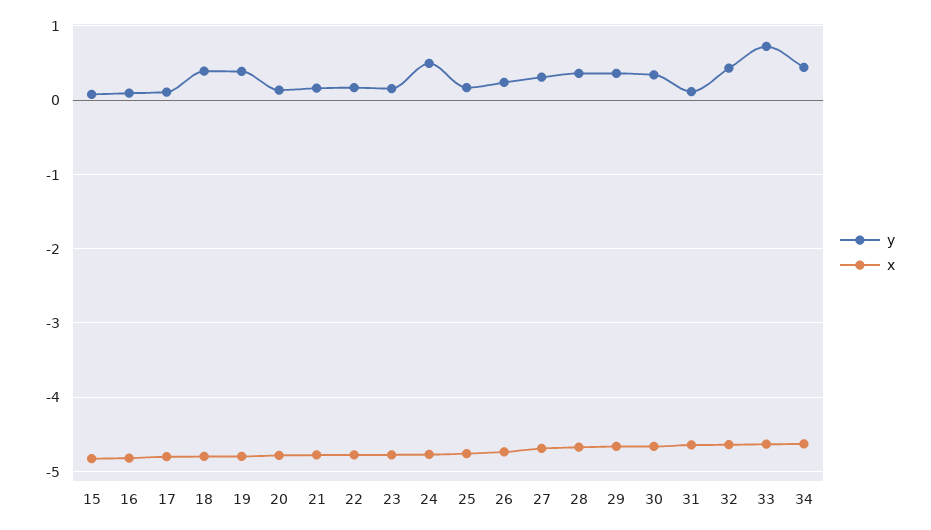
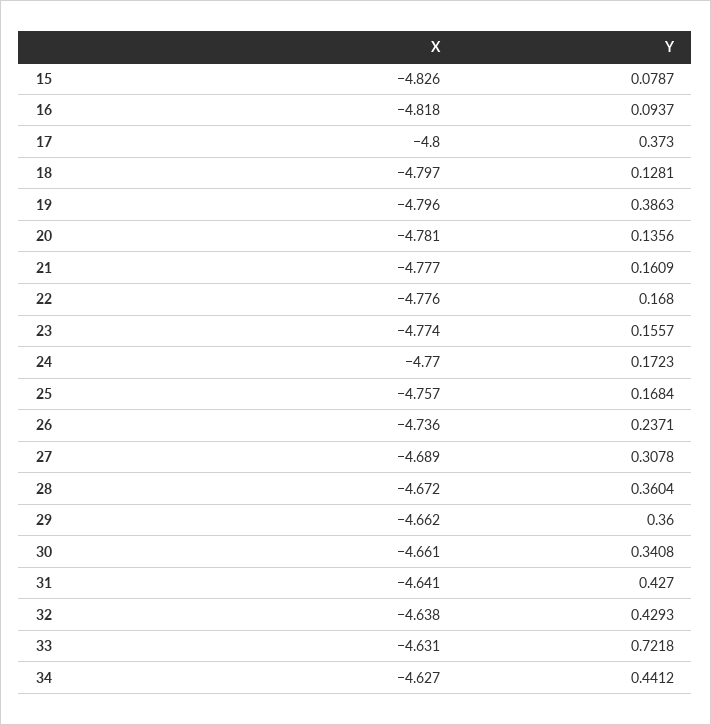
y, 17: 0.1 -> 0.373
y, 18: 0.4 -> 0.1281
y, 24: 0.5 -> 0.1723
y, 31: 0.1 -> 0.427

